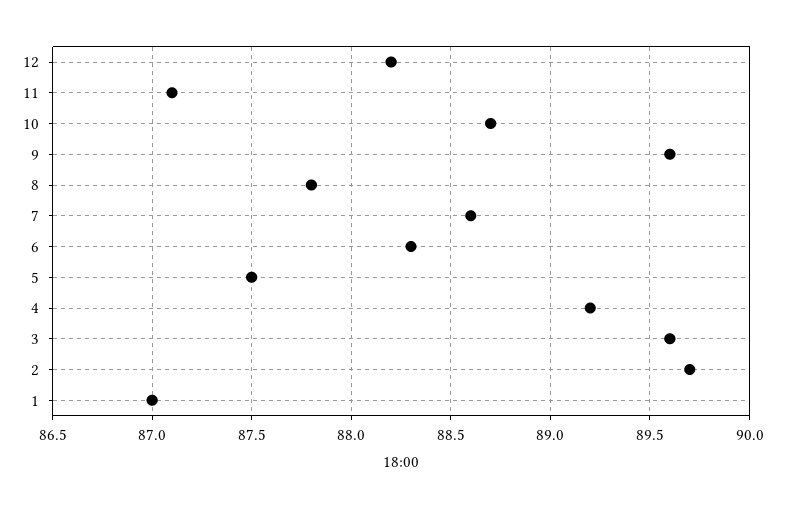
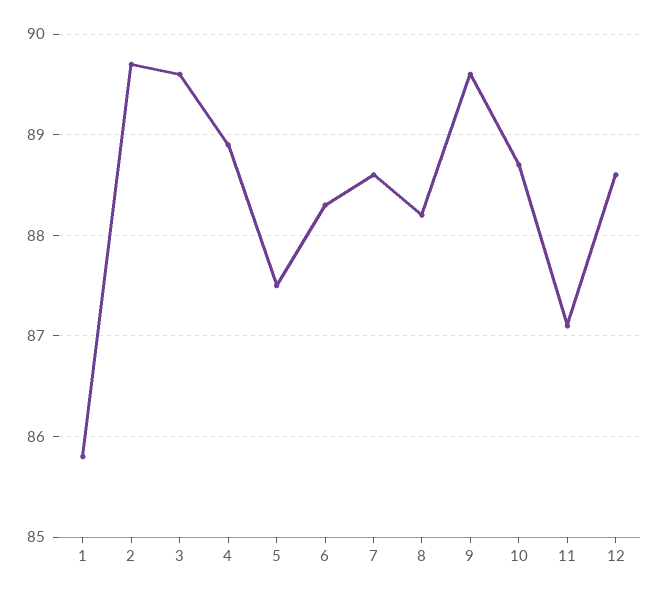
12: 88.2 -> 88.6
8: 87.8 -> 88.2
4: 89.2 -> 88.9
1: 87 -> 85.8

